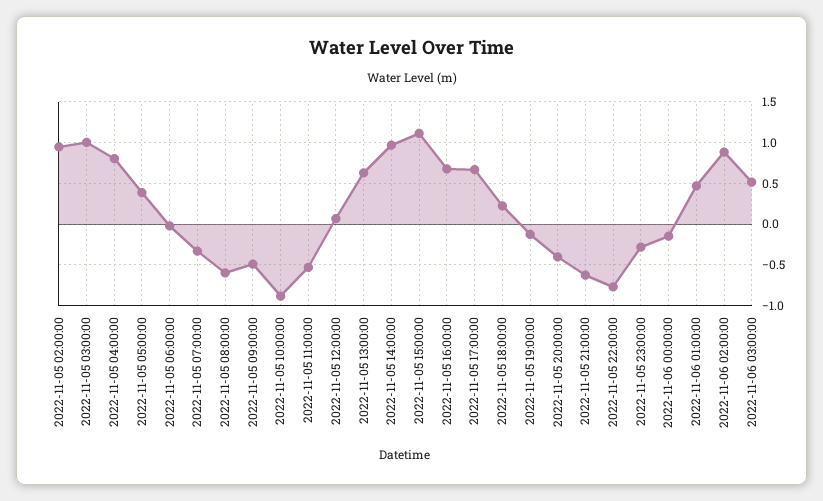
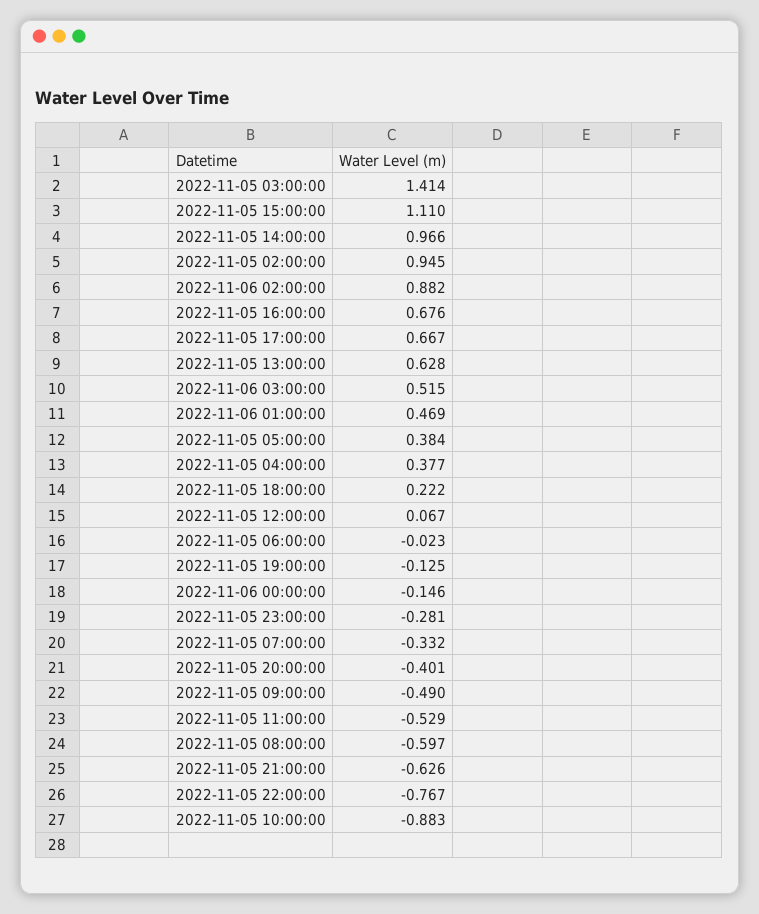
2022-11-05 03:00:00: 1 -> 1.414
2022-11-05 04:00:00: 0.8 -> 0.377

